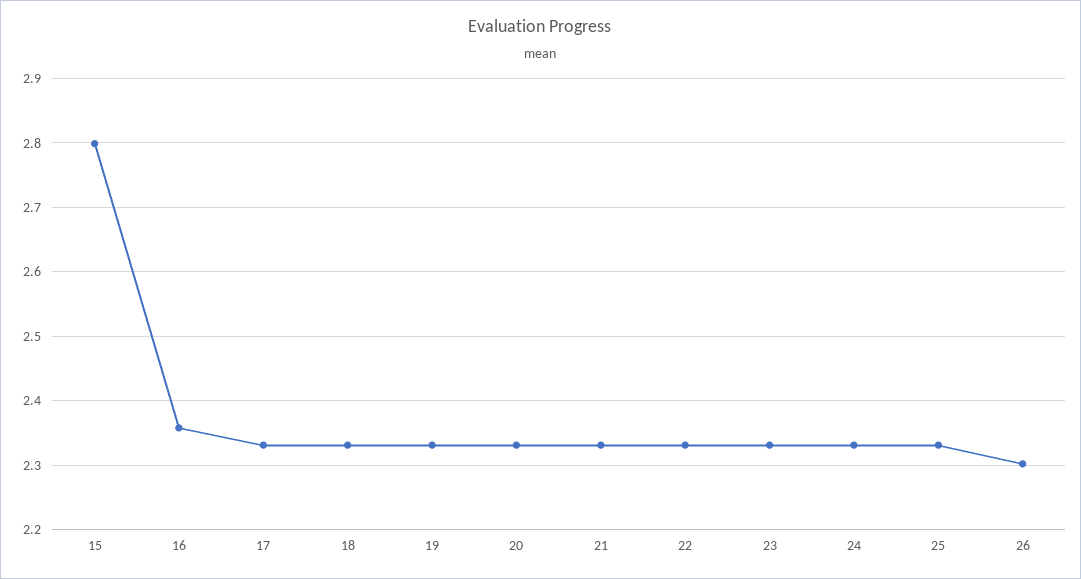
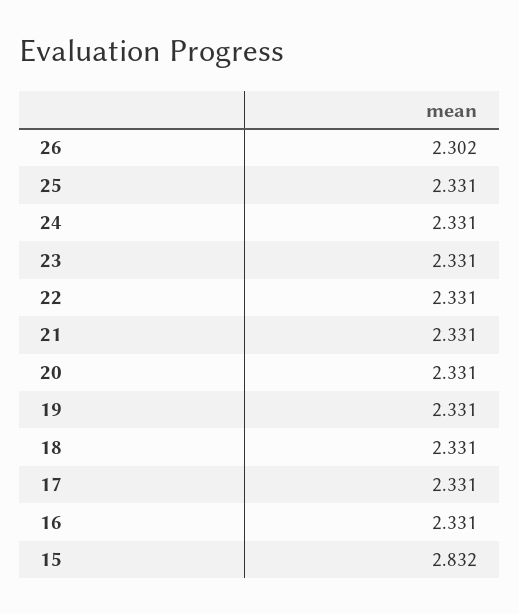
15: 2.8 -> 2.832
16: 2.36 -> 2.331

